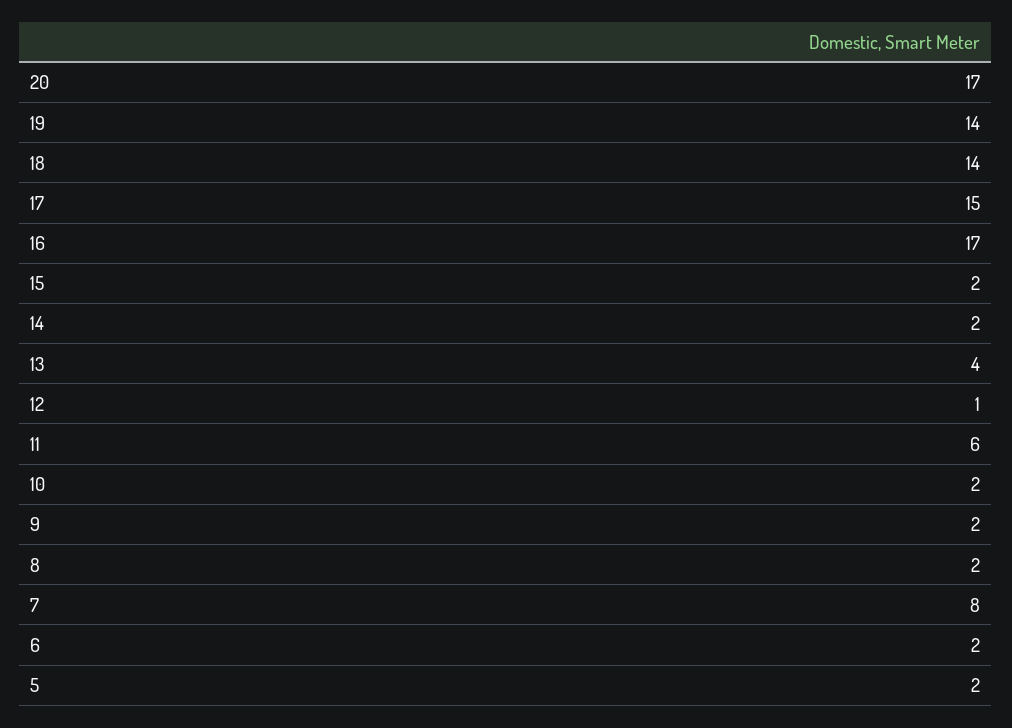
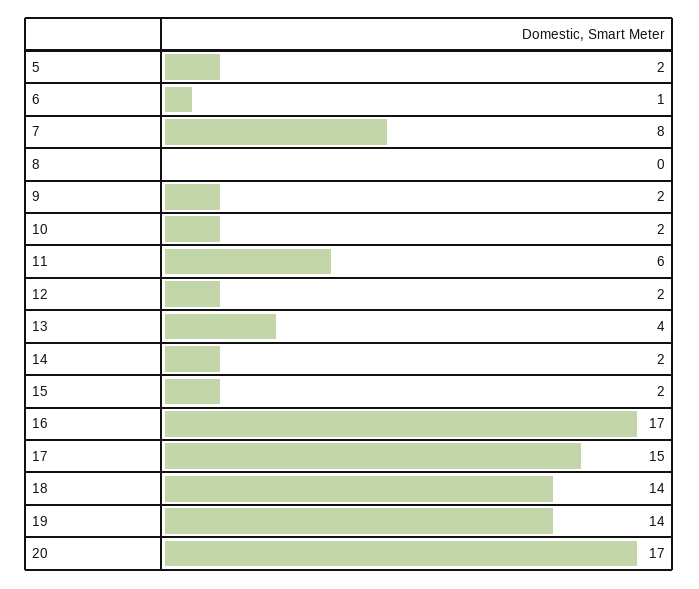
12: 1 -> 2
8: 2 -> 0
6: 2 -> 1

